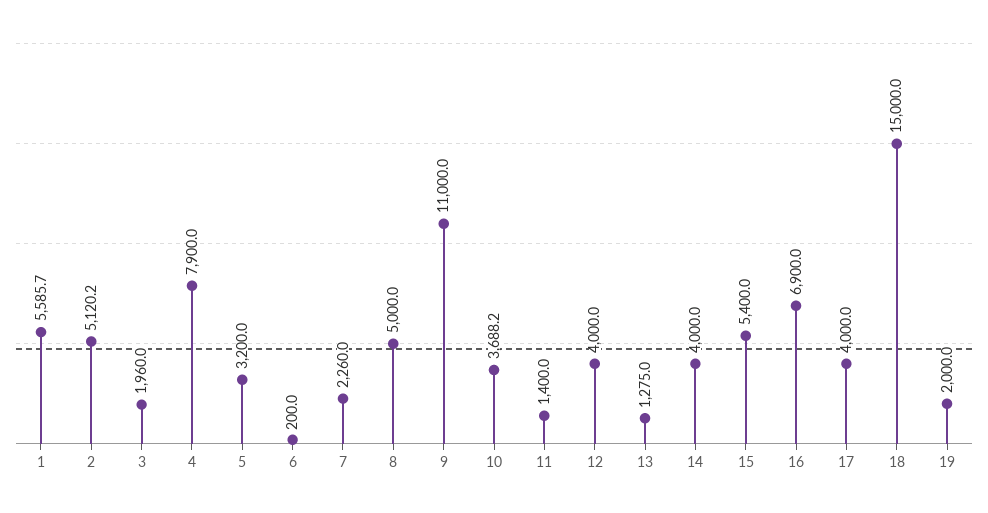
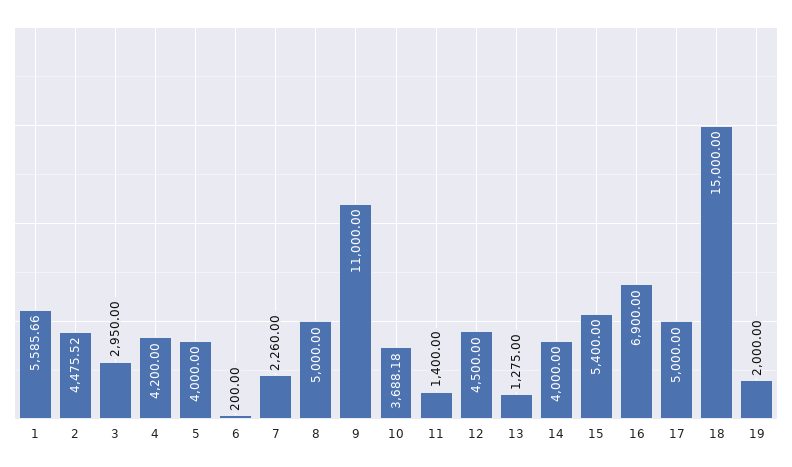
2: 5120.2 -> 4475.52
3: 1960 -> 2950
4: 7900 -> 4200
5: 3200 -> 4000
12: 4000 -> 4500
17: 4000 -> 5000

